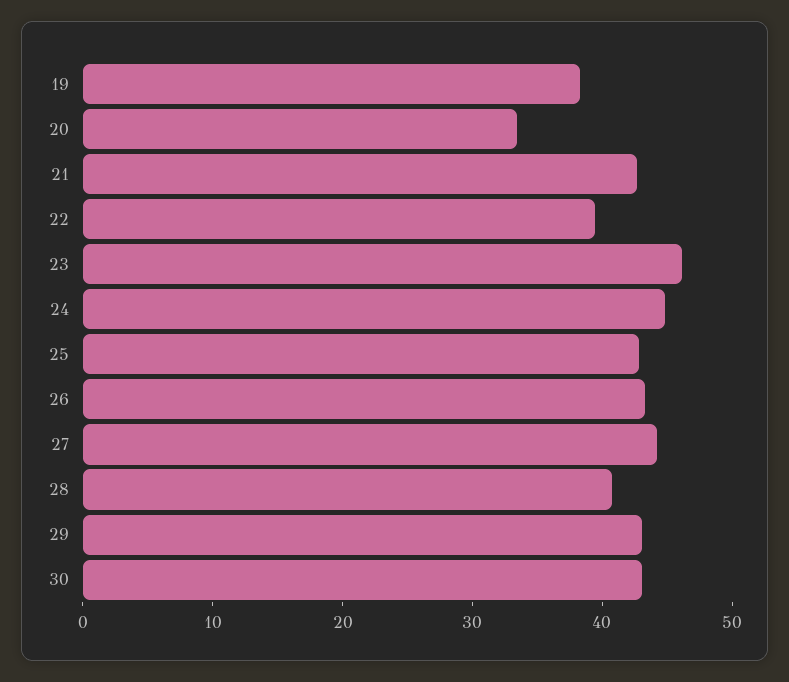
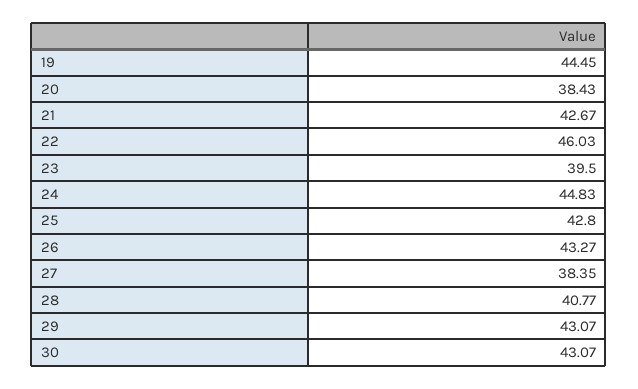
19: 38 -> 44.45
20: 34 -> 38.43
22: 40 -> 46.03
23: 46 -> 39.5
27: 44 -> 38.35

